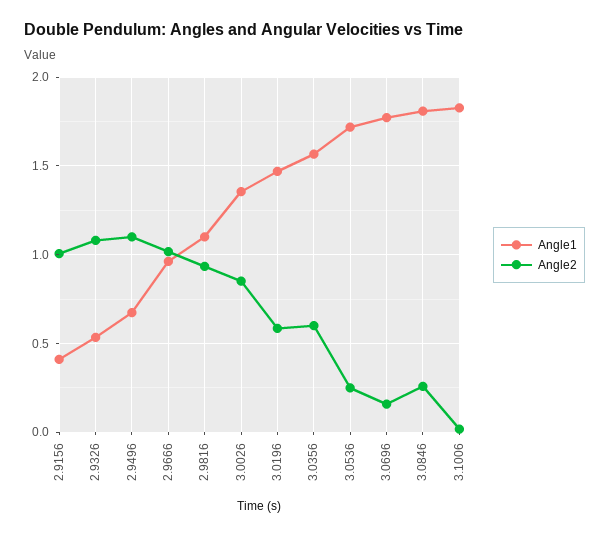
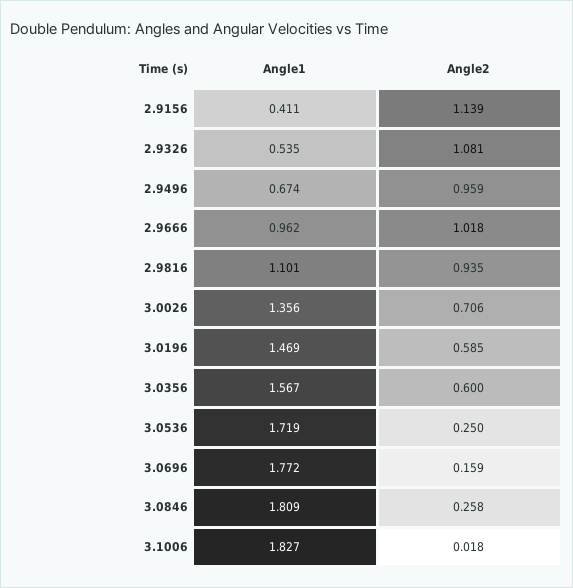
Angle2, 2.9156: 1 -> 1.139
Angle2, 2.9496: 1.1 -> 0.959
Angle2, 3.0026: 0.85 -> 0.706

